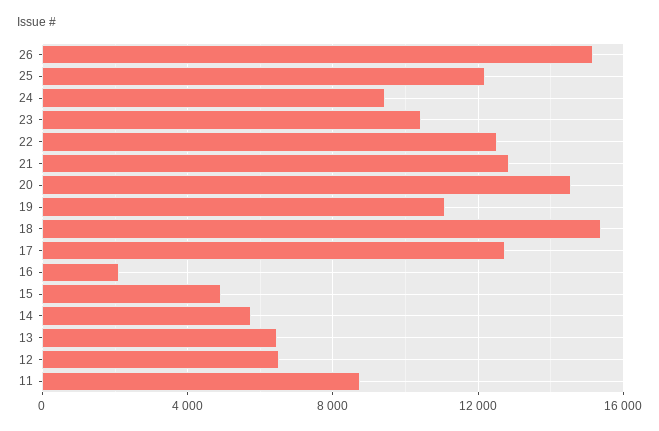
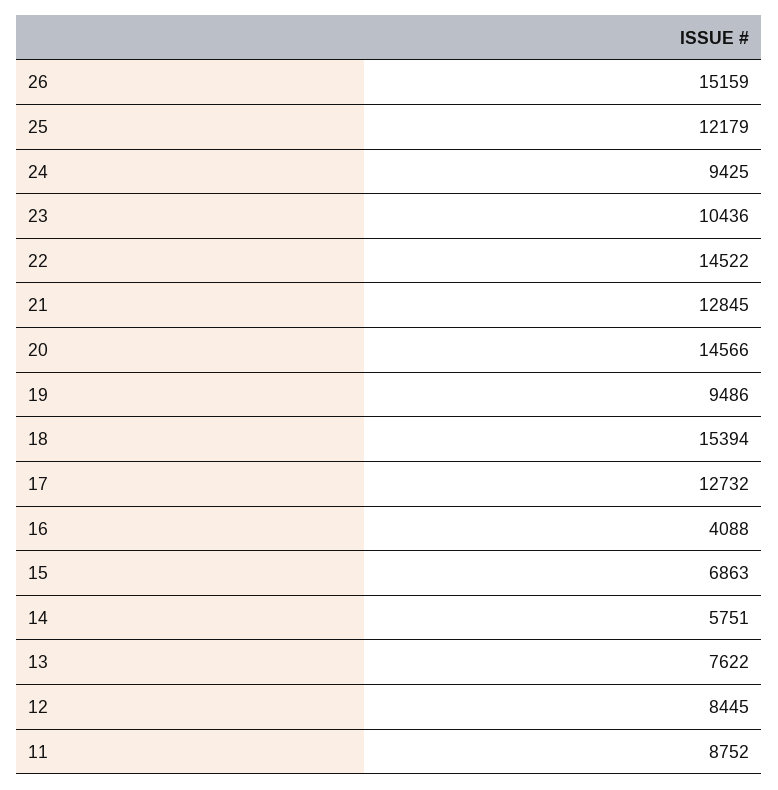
22: 12500 -> 14522
19: 11000 -> 9486
16: 2000 -> 4088
15: 5000 -> 6863
13: 6500 -> 7622
12: 6500 -> 8445

